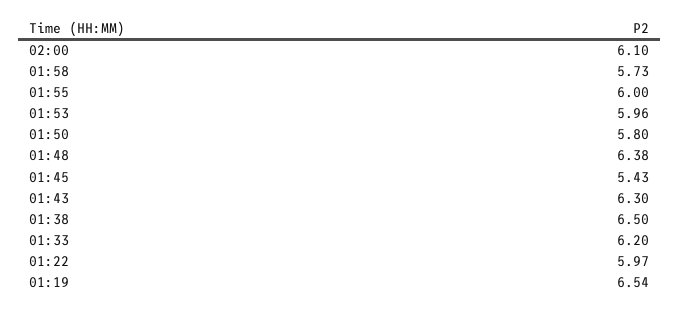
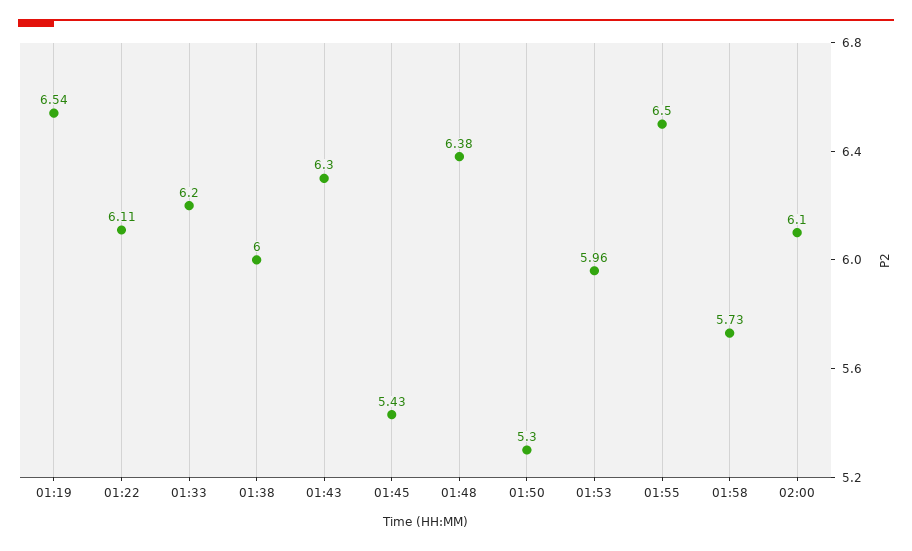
01:55: 6 -> 6.5
01:50: 5.8 -> 5.3
01:38: 6.5 -> 6
01:22: 5.97 -> 6.11

